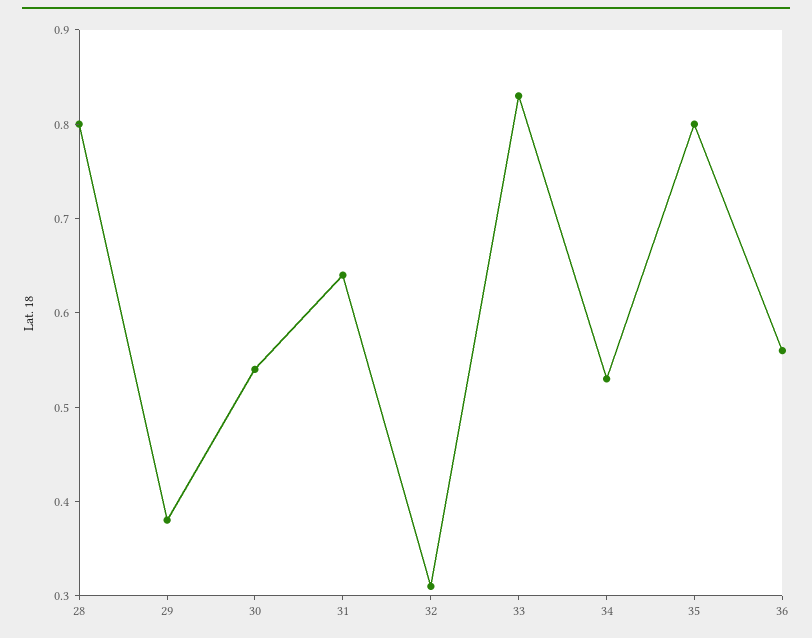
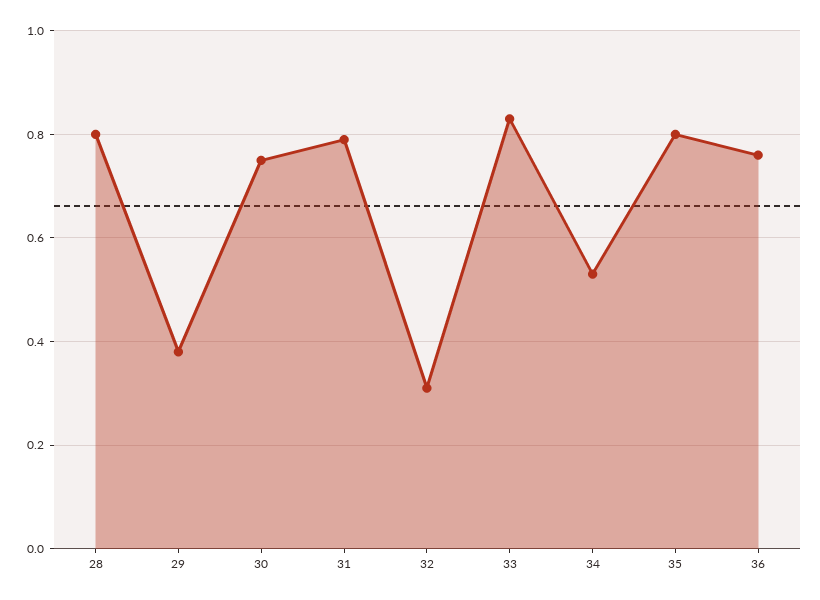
30: 0.54 -> 0.75
31: 0.64 -> 0.8
36: 0.56 -> 0.75

